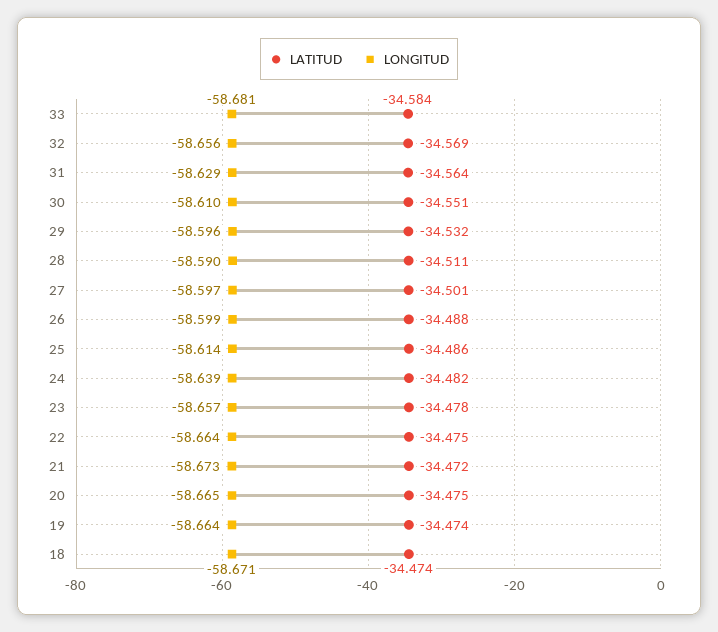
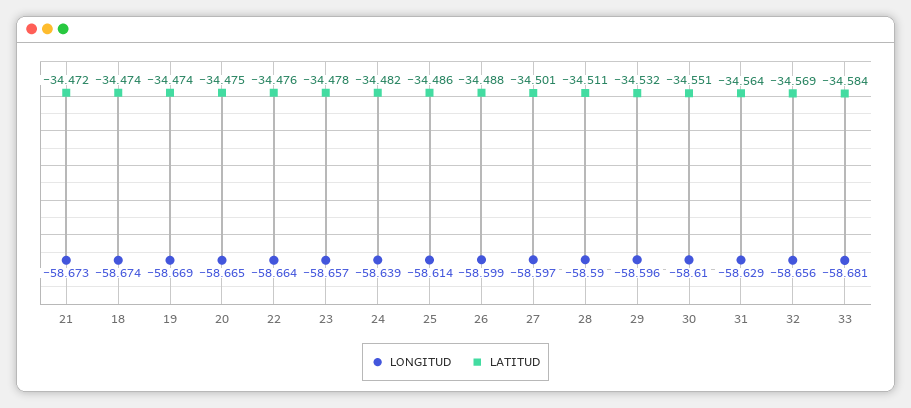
LATITUD, 22: -34.475 -> -34.476
LONGITUD, 19: -58.664 -> -58.669
LONGITUD, 18: -58.671 -> -58.674

